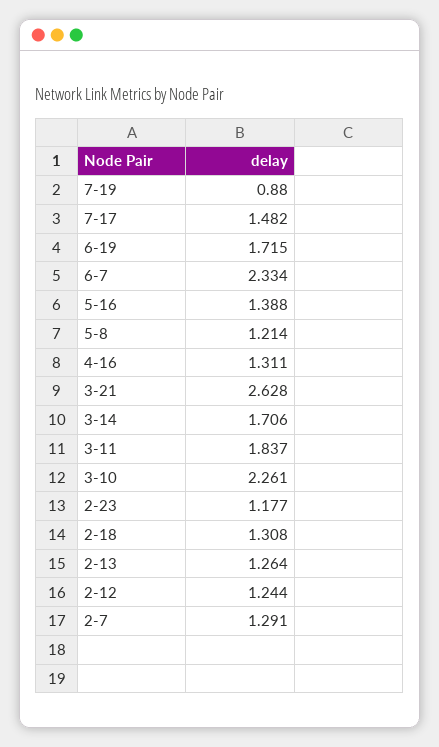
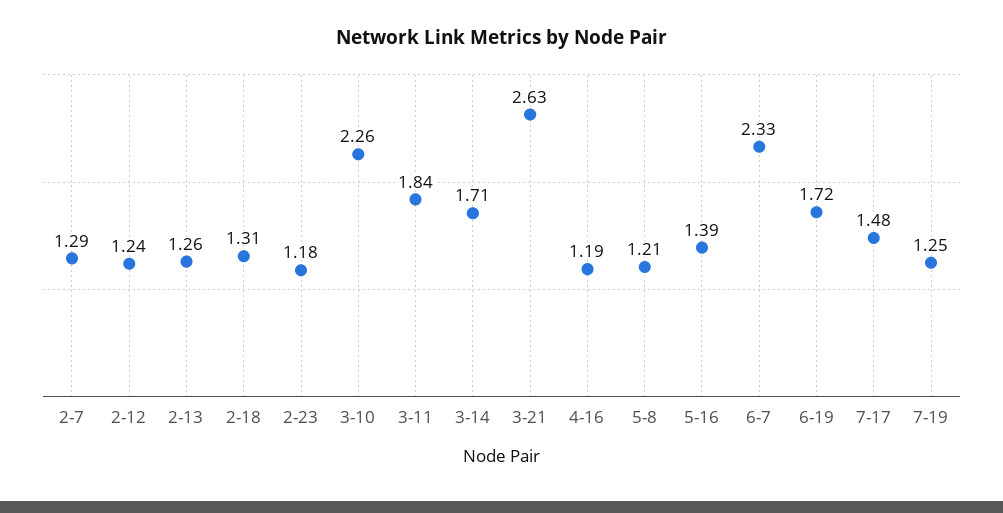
7-19: 0.88 -> 1.25
4-16: 1.311 -> 1.19

